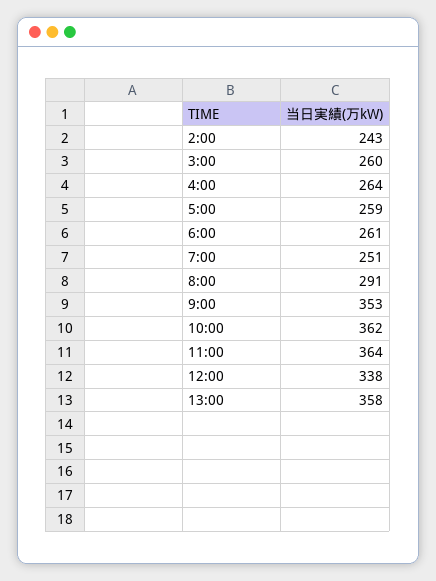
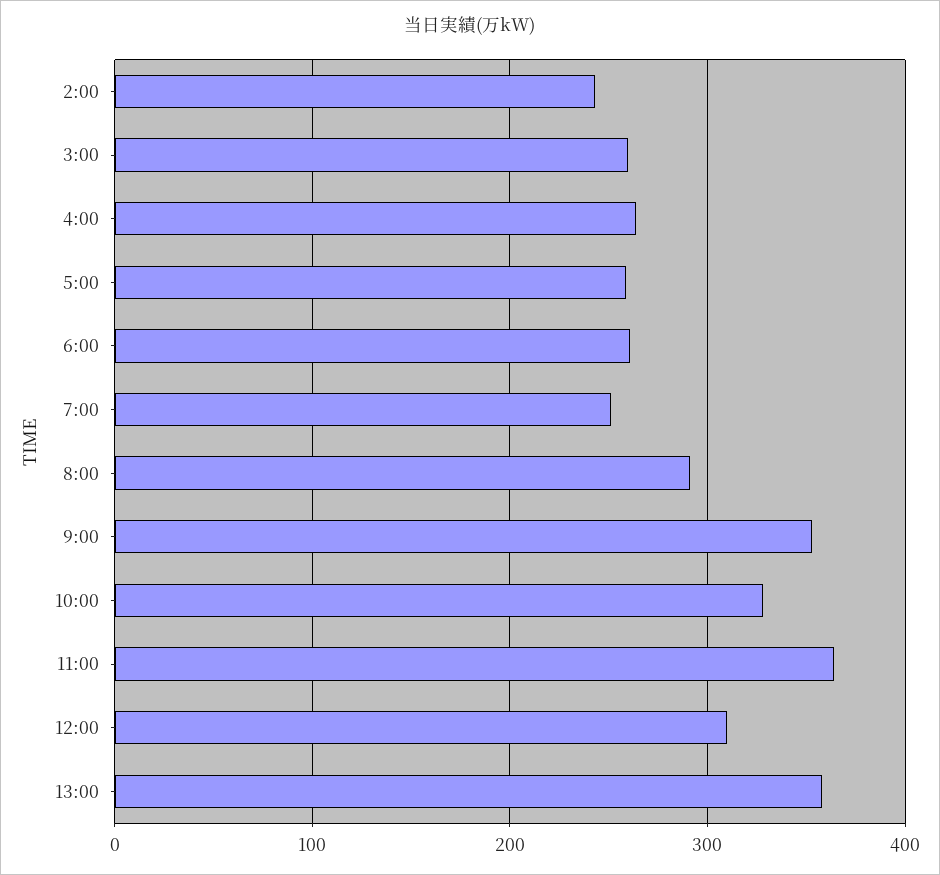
10:00: 362 -> 330
12:00: 338 -> 310

